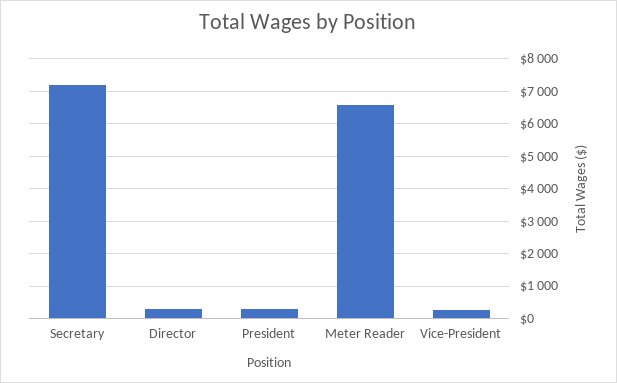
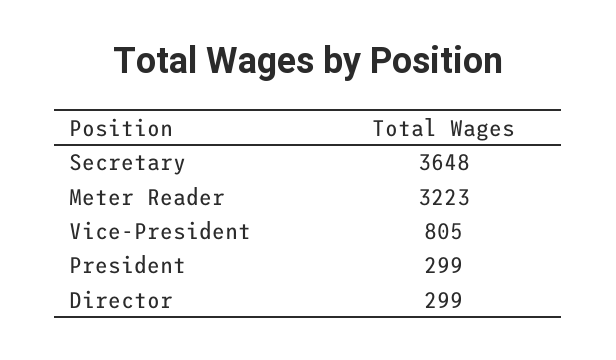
Secretary: 7200 -> 3648
Meter Reader: 6600 -> 3223
Vice-President: 200 -> 805

